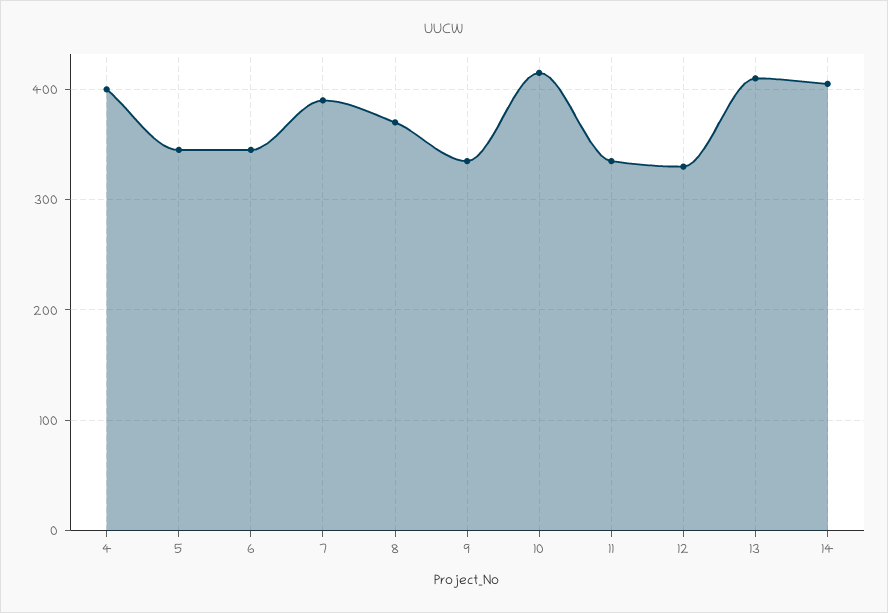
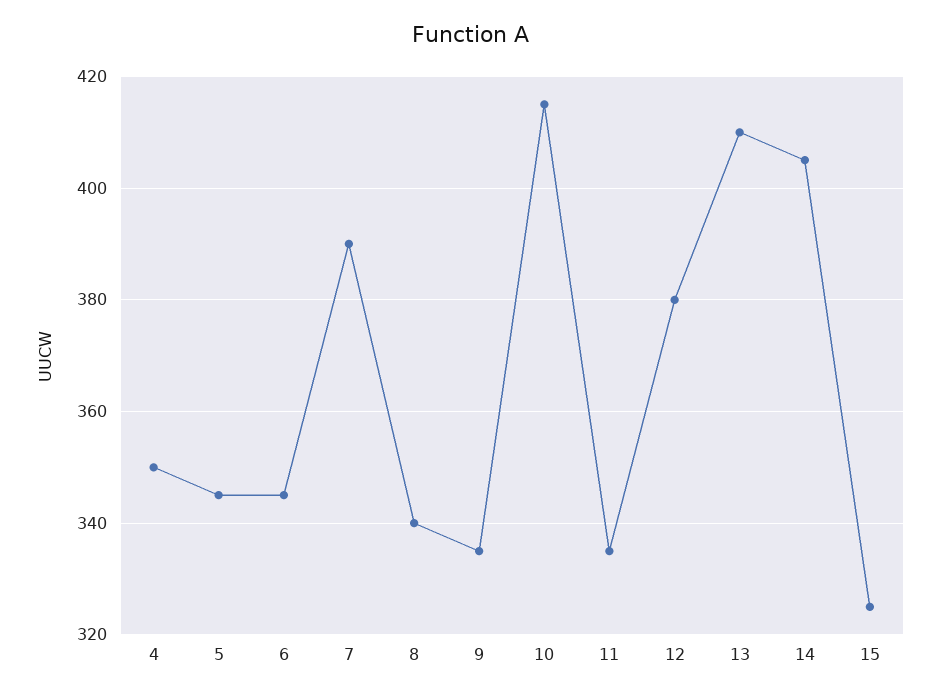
4: 400 -> 350
8: 370 -> 340
12: 330 -> 380
15: none -> 325

